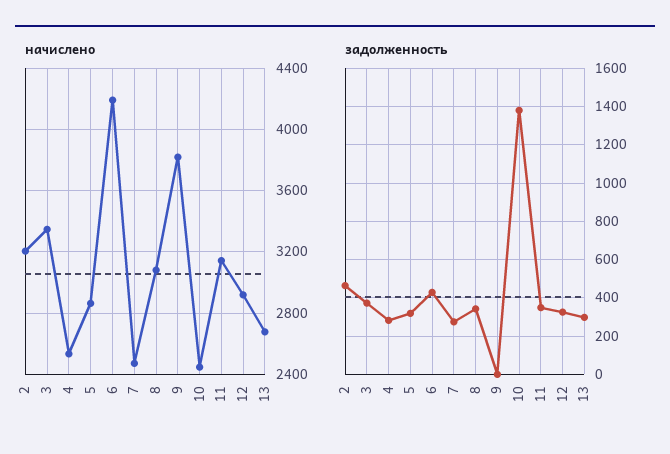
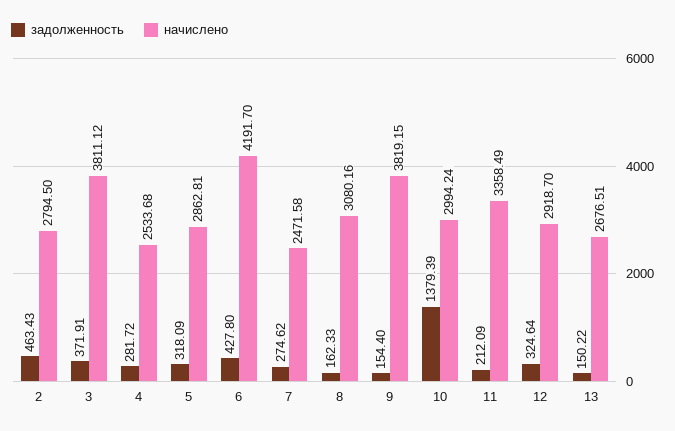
начислено, 2: 3200 -> 2794.5
начислено, 3: 3350 -> 3811.12
начислено, 10: 2450 -> 2994.24
начислено, 11: 3150 -> 3358.49
задолженность, 8: 350 -> 162.33
задолженность, 9: 0 -> 154.4
задолженность, 11: 350 -> 212.09
задолженность, 13: 300 -> 150.22

